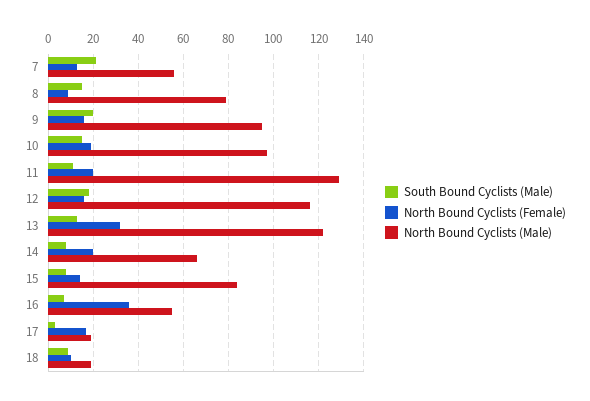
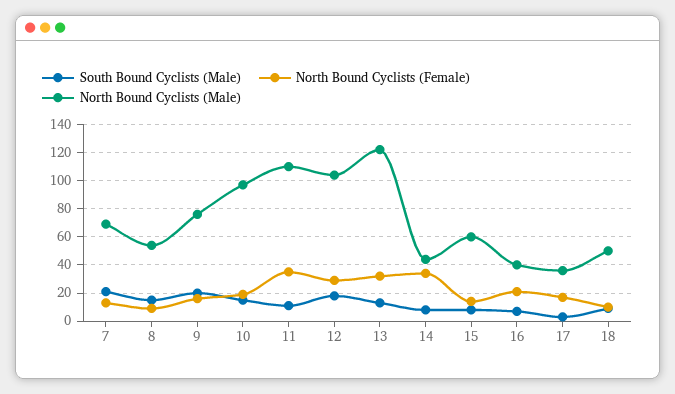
North Bound Cyclists (Male), 7: 55 -> 70
North Bound Cyclists (Male), 8: 80 -> 55
North Bound Cyclists (Male), 9: 95 -> 75
North Bound Cyclists (Female), 11: 20 -> 35
North Bound Cyclists (Male), 11: 130 -> 110
North Bound Cyclists (Female), 12: 15 -> 30
North Bound Cyclists (Male), 12: 115 -> 105
North Bound Cyclists (Female), 14: 20 -> 35
North Bound Cyclists (Male), 14: 65 -> 45
North Bound Cyclists (Male), 15: 85 -> 60
North Bound Cyclists (Female), 16: 35 -> 20
North Bound Cyclists (Male), 16: 55 -> 40
North Bound Cyclists (Male), 17: 20 -> 35
North Bound Cyclists (Male), 18: 20 -> 50

